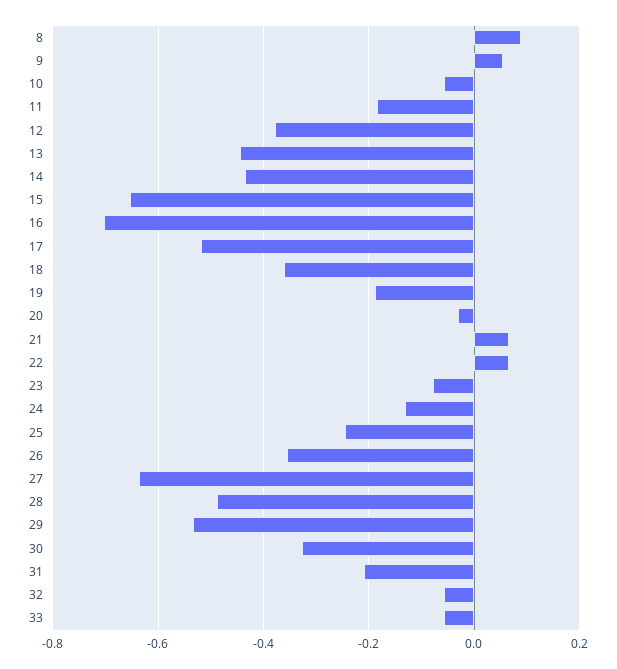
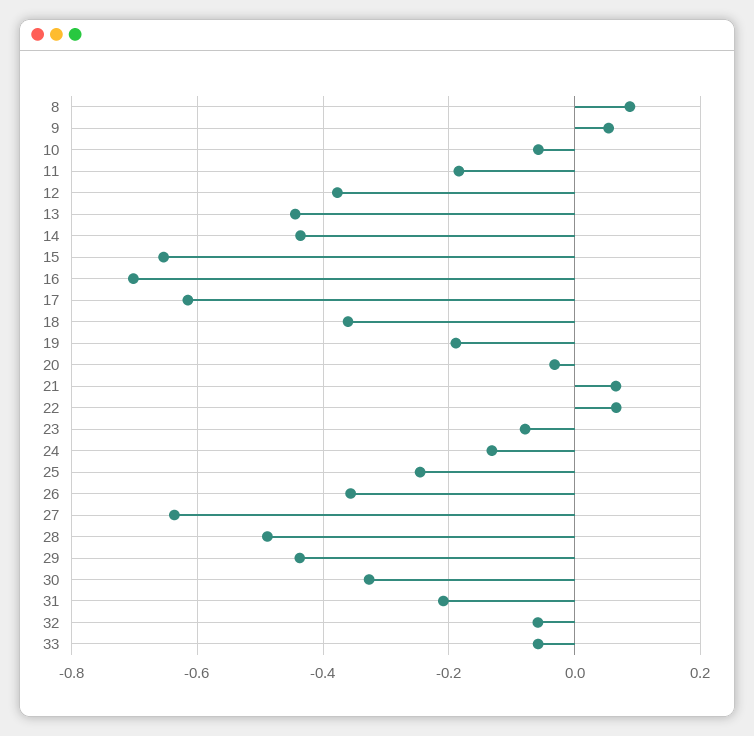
17: -0.52 -> -0.62
29: -0.54 -> -0.44

